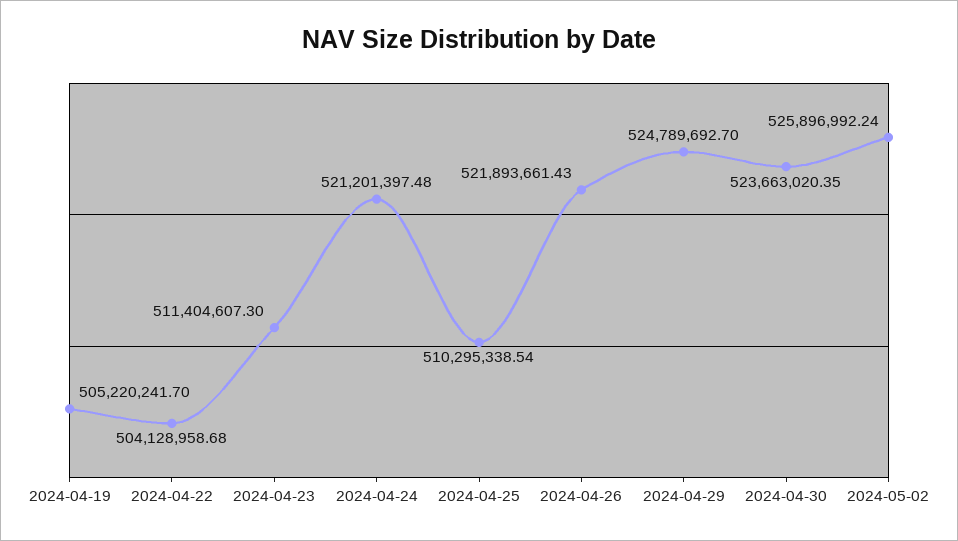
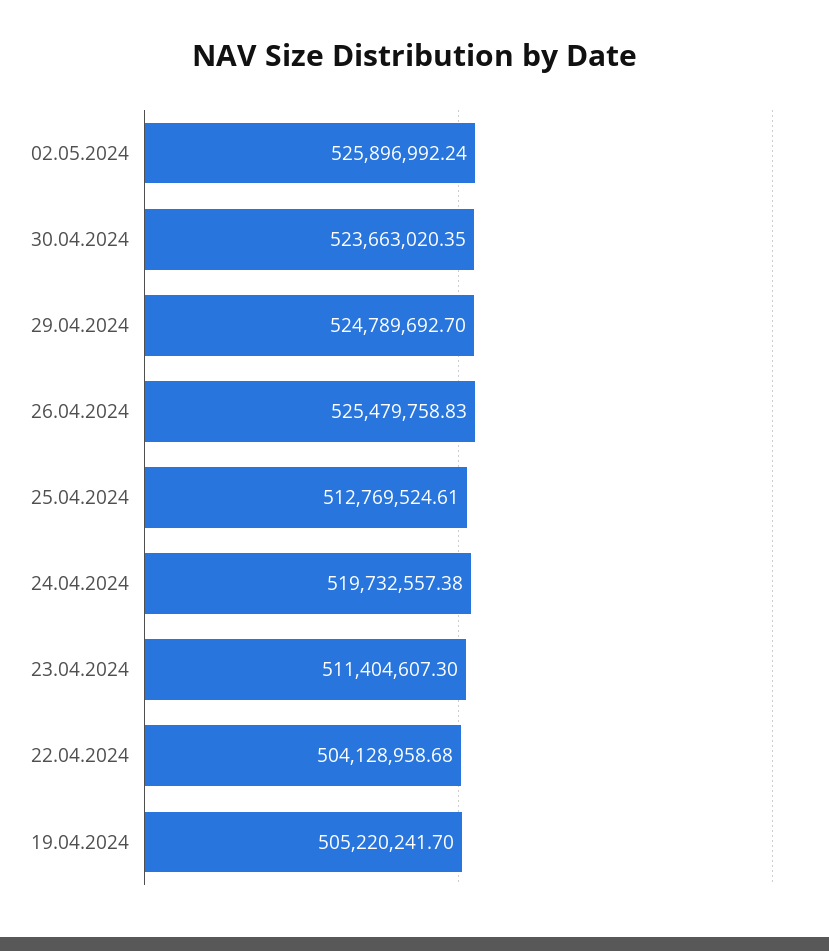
2024-04-24: 521201397.48 -> 519732557.38
2024-04-25: 510295338.54 -> 512769524.61
2024-04-26: 521893661.43 -> 525479758.83

